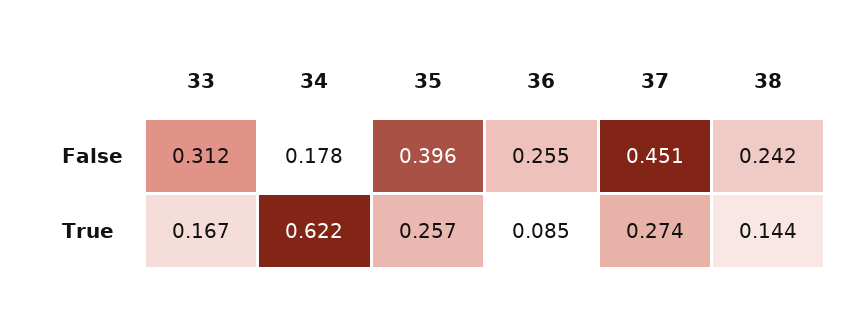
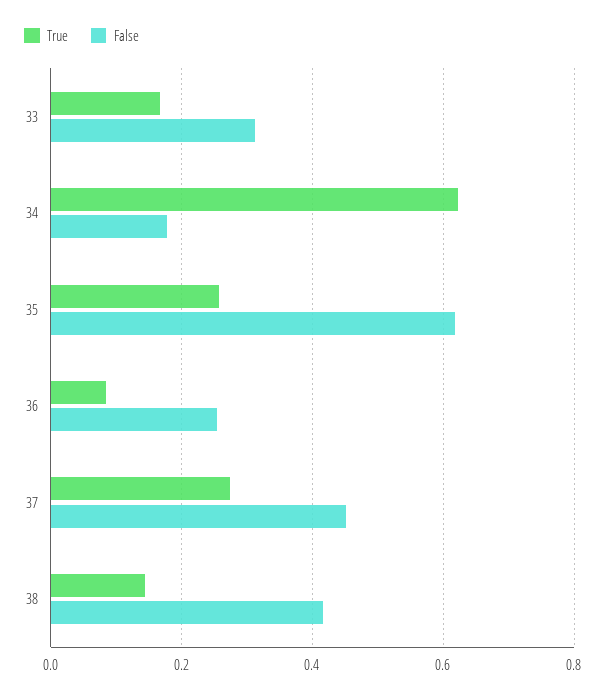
False, 35: 0.396 -> 0.62
False, 38: 0.242 -> 0.42

